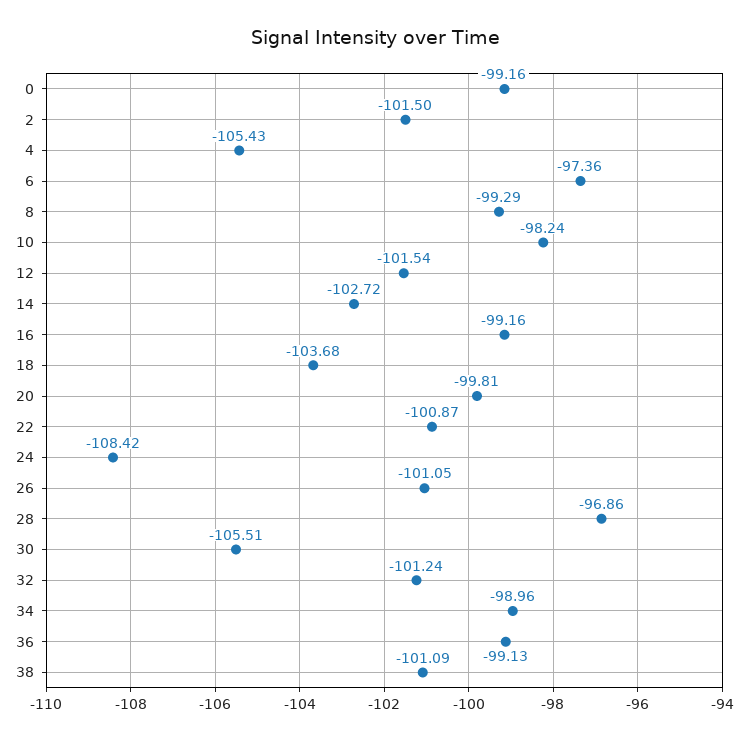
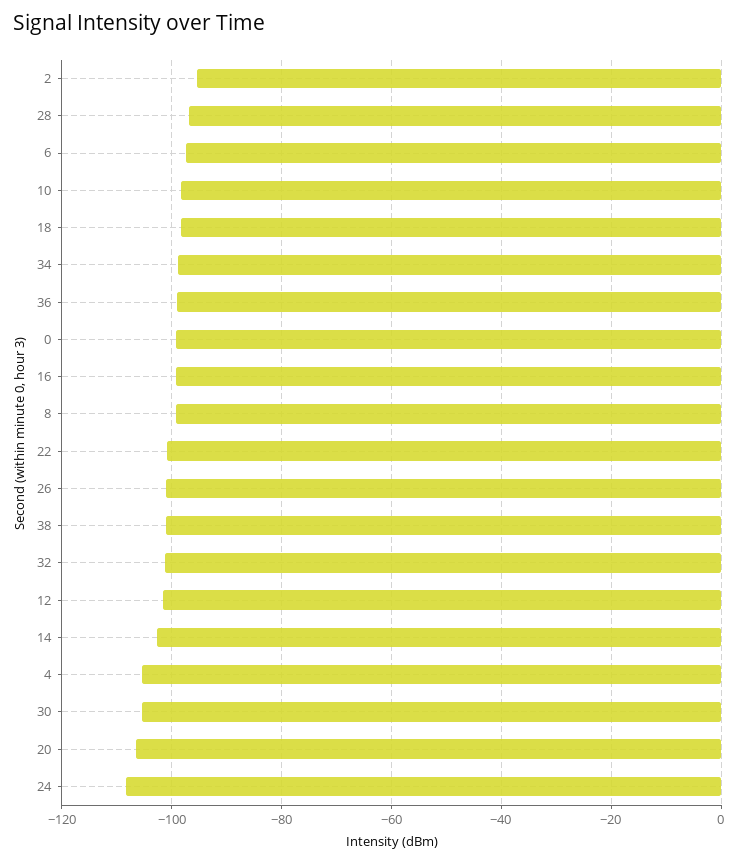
2: -101.5 -> -96
18: -103.68 -> -98
20: -99.81 -> -106

